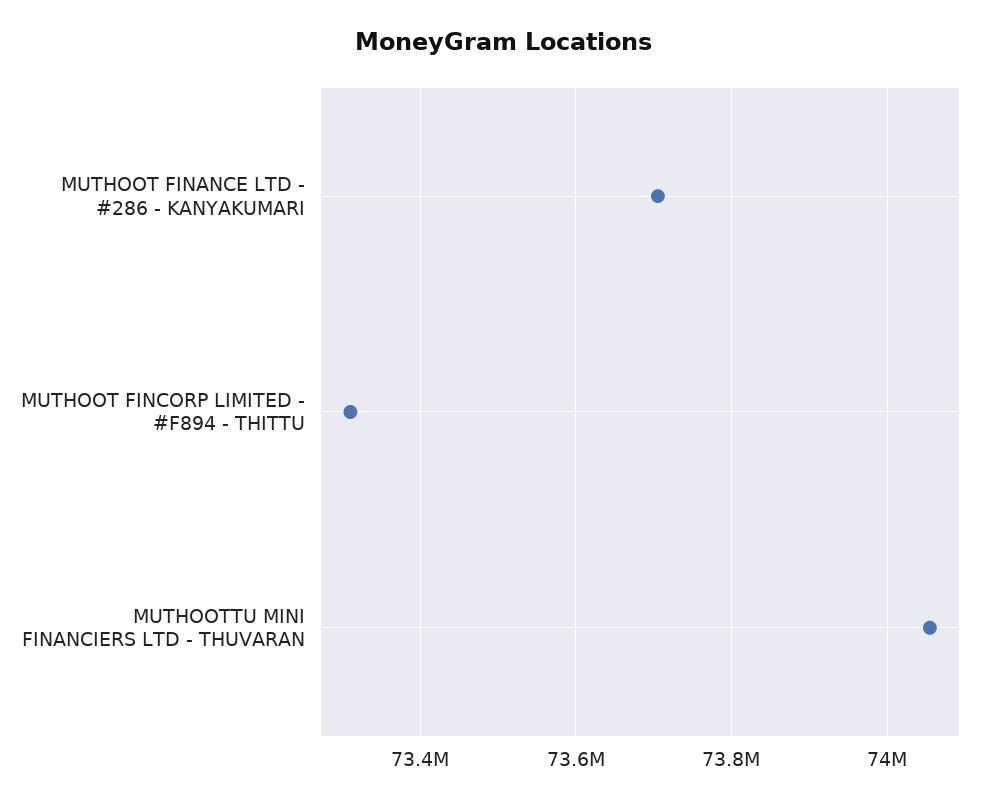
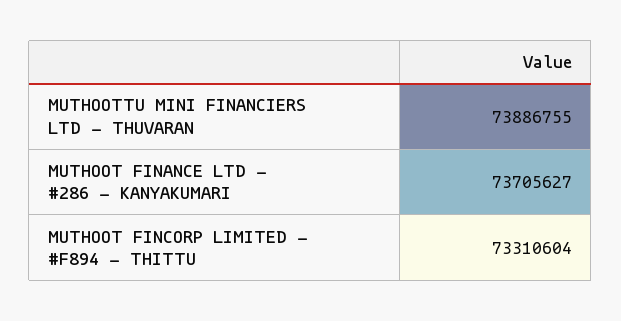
MUTHOOTTU MINI FINANCIERS LTD - THUVARAN: 74060000 -> 73886755

